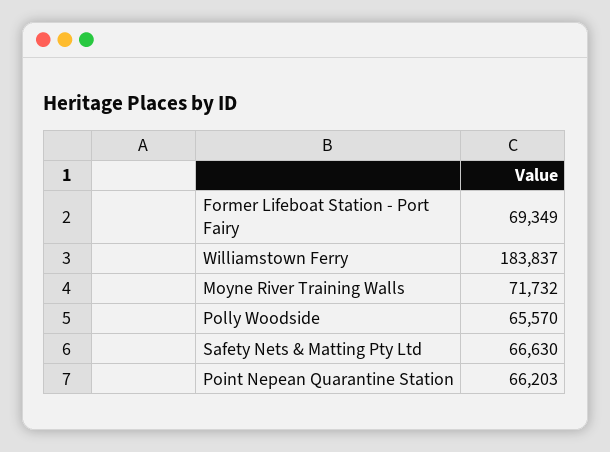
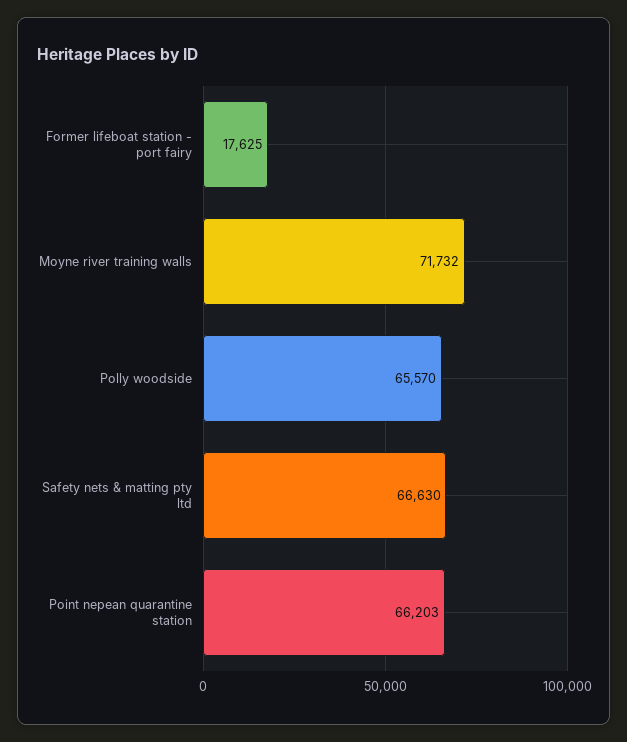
Former Lifeboat Station - Port Fairy: 69349 -> 17625
Williamstown Ferry: 183837 -> none

